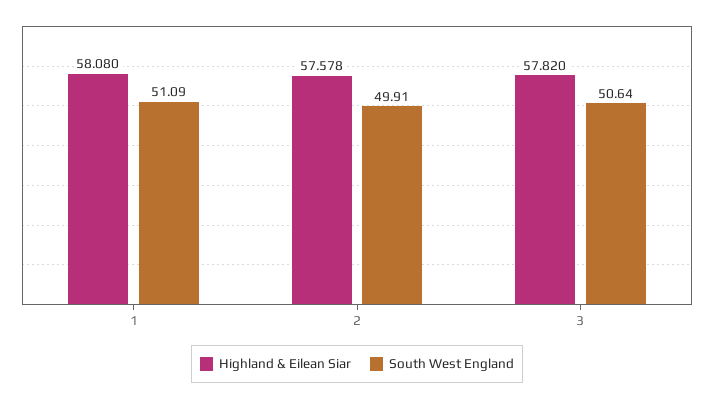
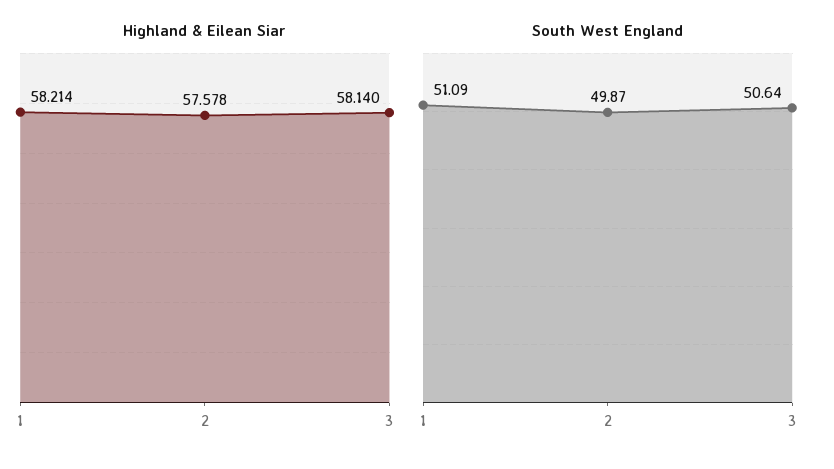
Highland & Eilean Siar, 1: 58.08 -> 58.214
South West England, 2: 49.91 -> 49.87
Highland & Eilean Siar, 3: 57.82 -> 58.14

